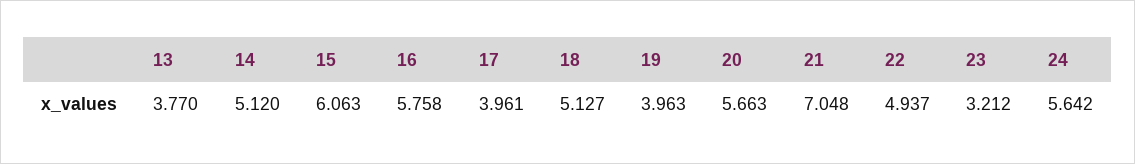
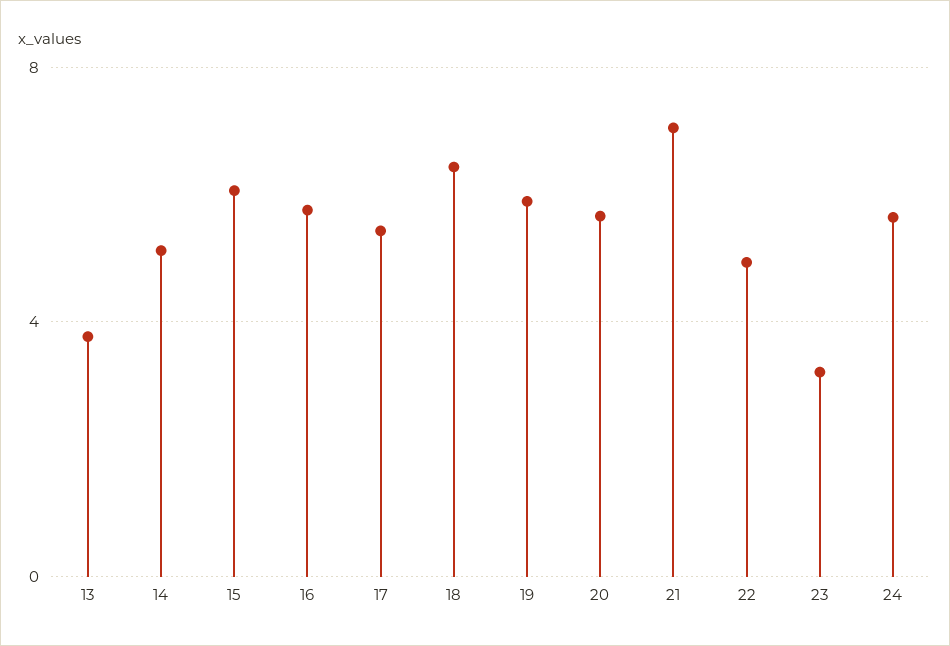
17: 3.961 -> 5.5
18: 5.127 -> 6.5
19: 3.963 -> 6

